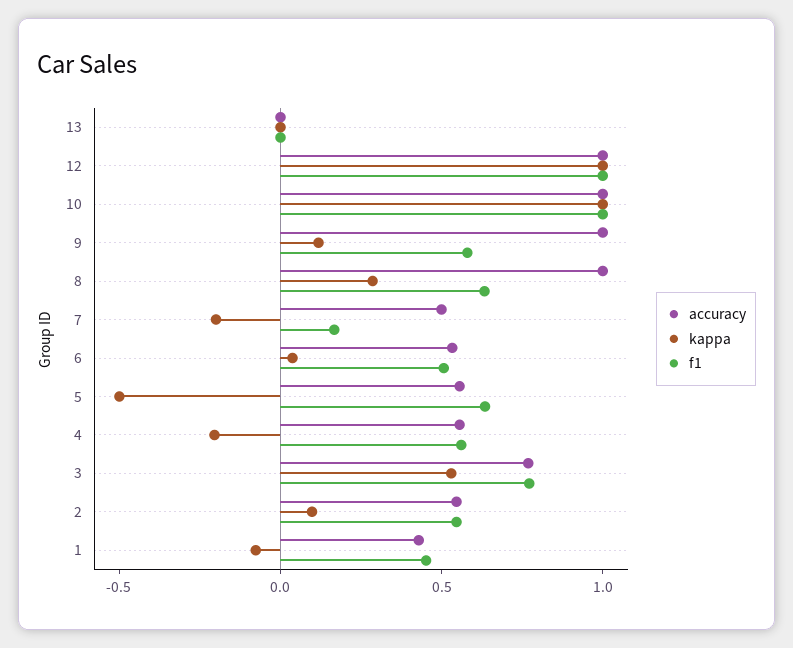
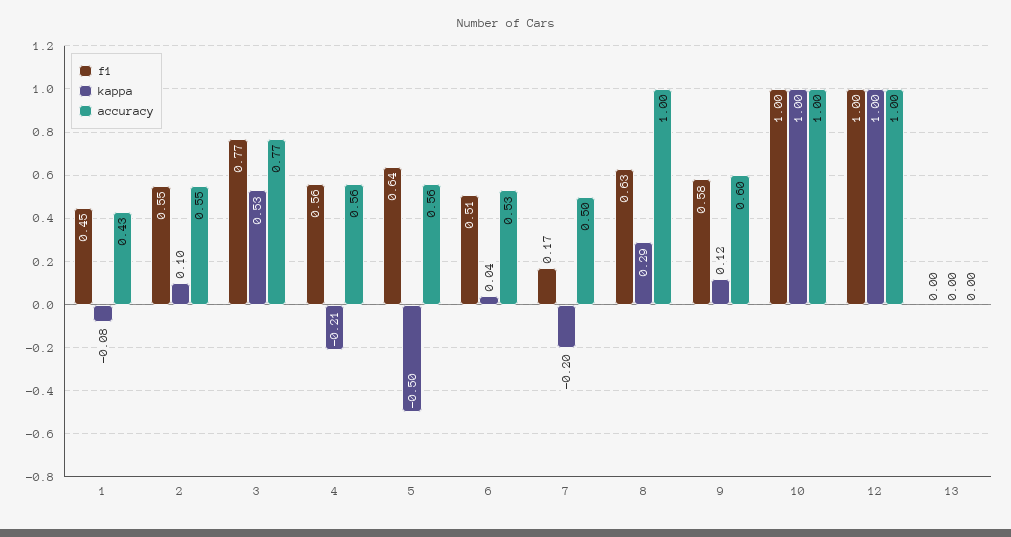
accuracy, 9: 1 -> 0.6

